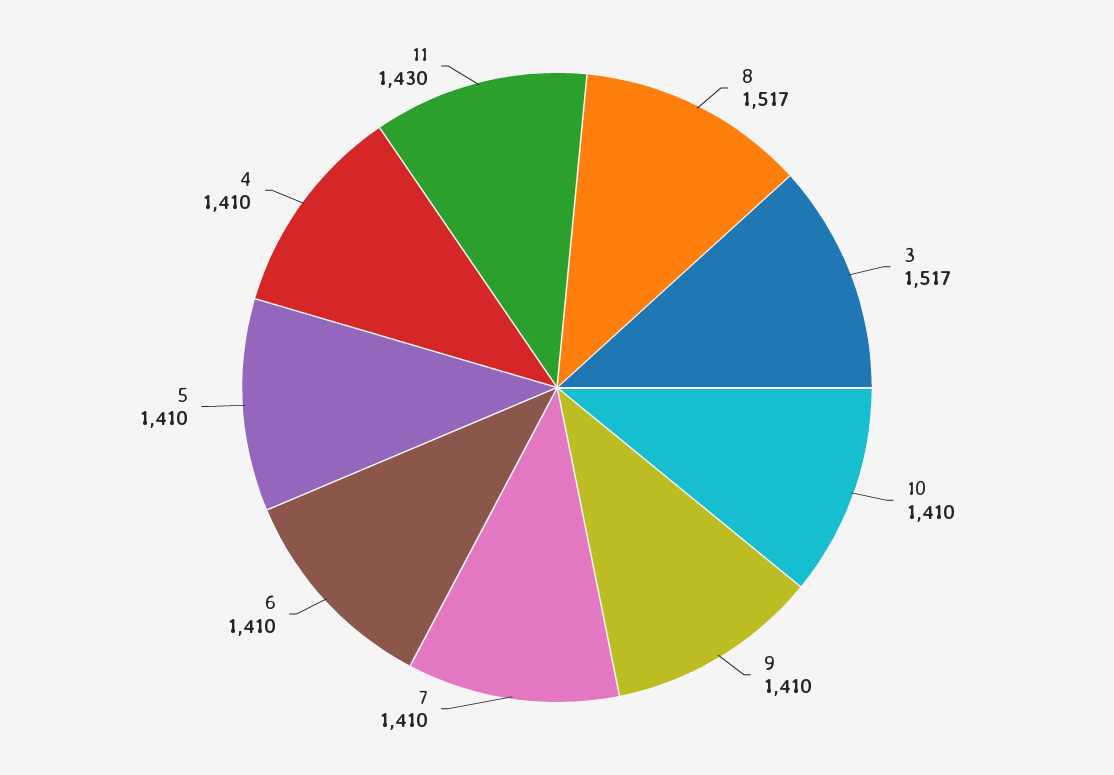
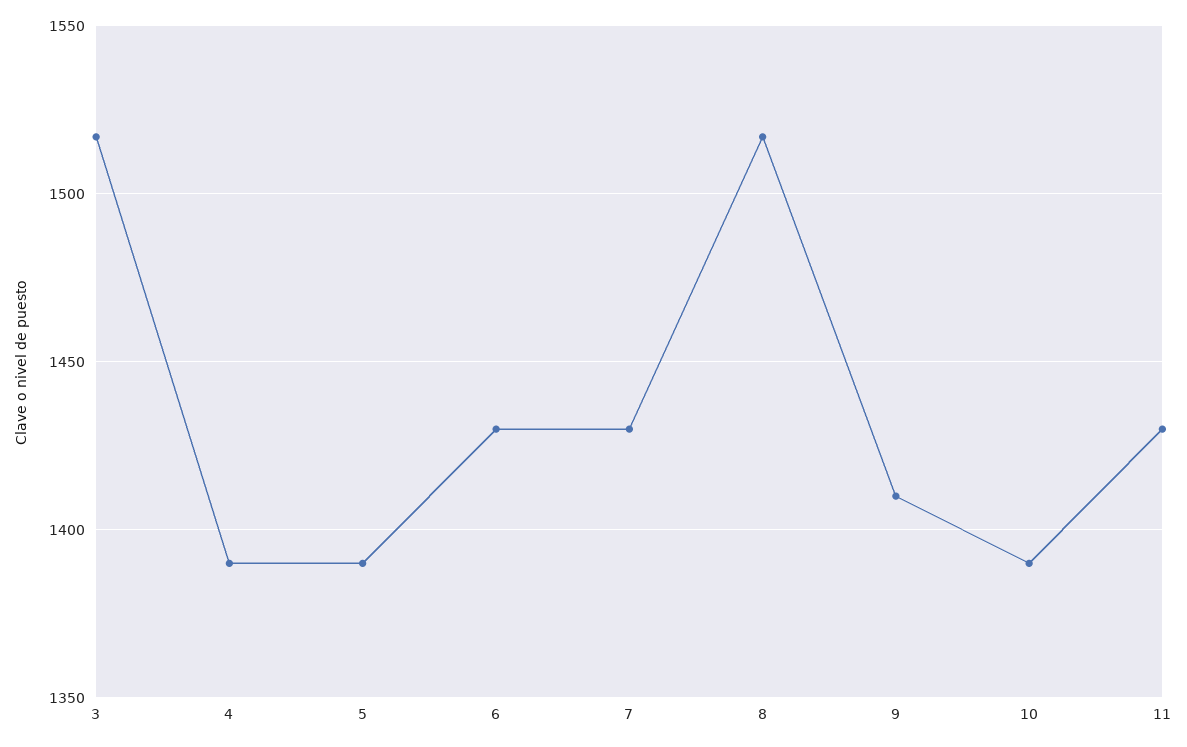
10: 1410 -> 1390
7: 1410 -> 1430
6: 1410 -> 1430
5: 1410 -> 1390
4: 1410 -> 1390

